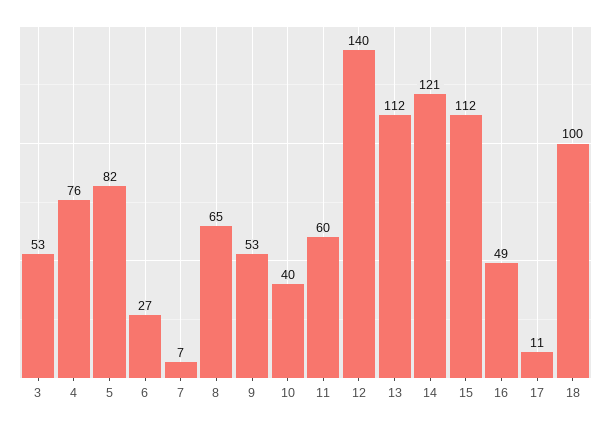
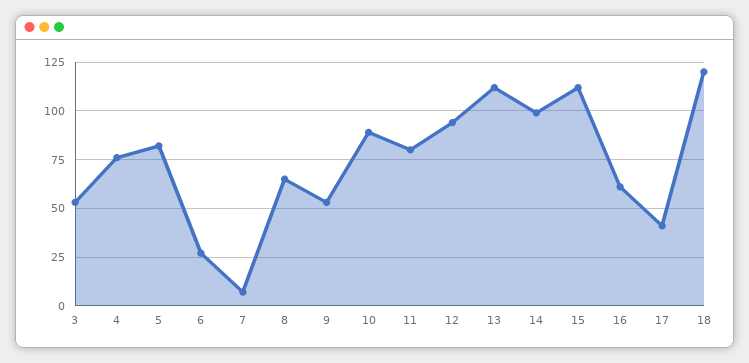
10: 40 -> 90
11: 60 -> 80
12: 140 -> 95
14: 121 -> 100
16: 49 -> 60
17: 11 -> 40
18: 100 -> 120

